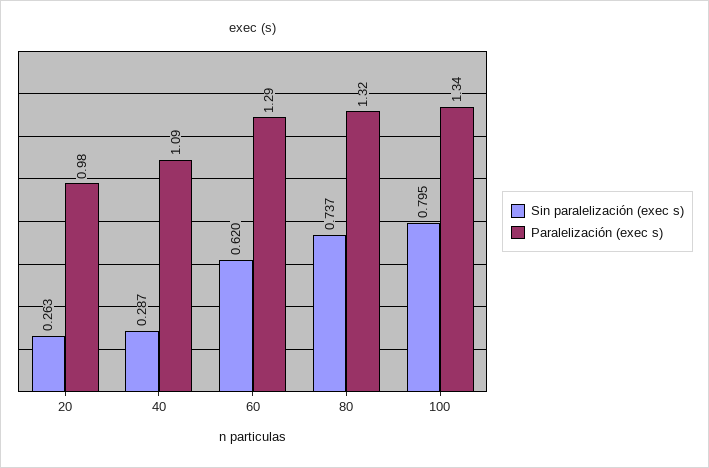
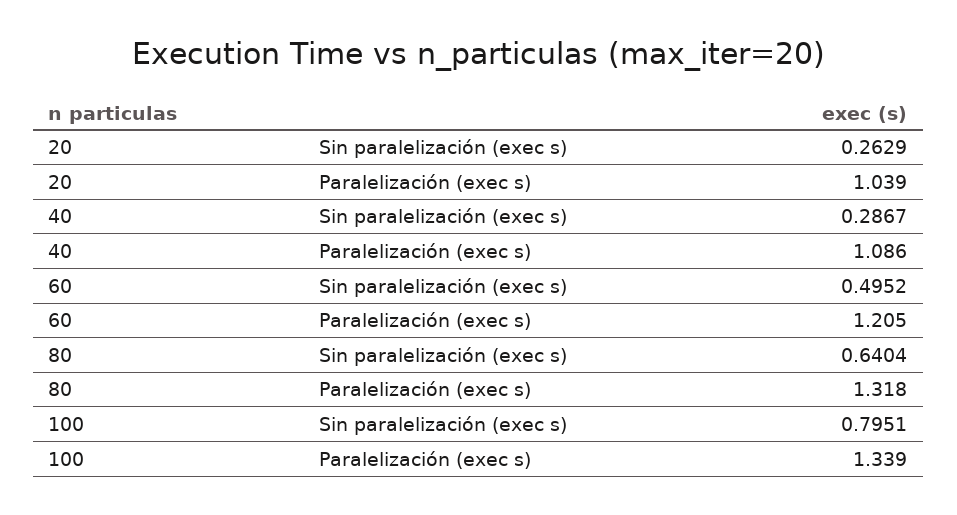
Paralelización (exec s), 20: 0.98 -> 1.039
Sin paralelización (exec s), 60: 0.62 -> 0.4952
Paralelización (exec s), 60: 1.29 -> 1.205
Sin paralelización (exec s), 80: 0.737 -> 0.6404

